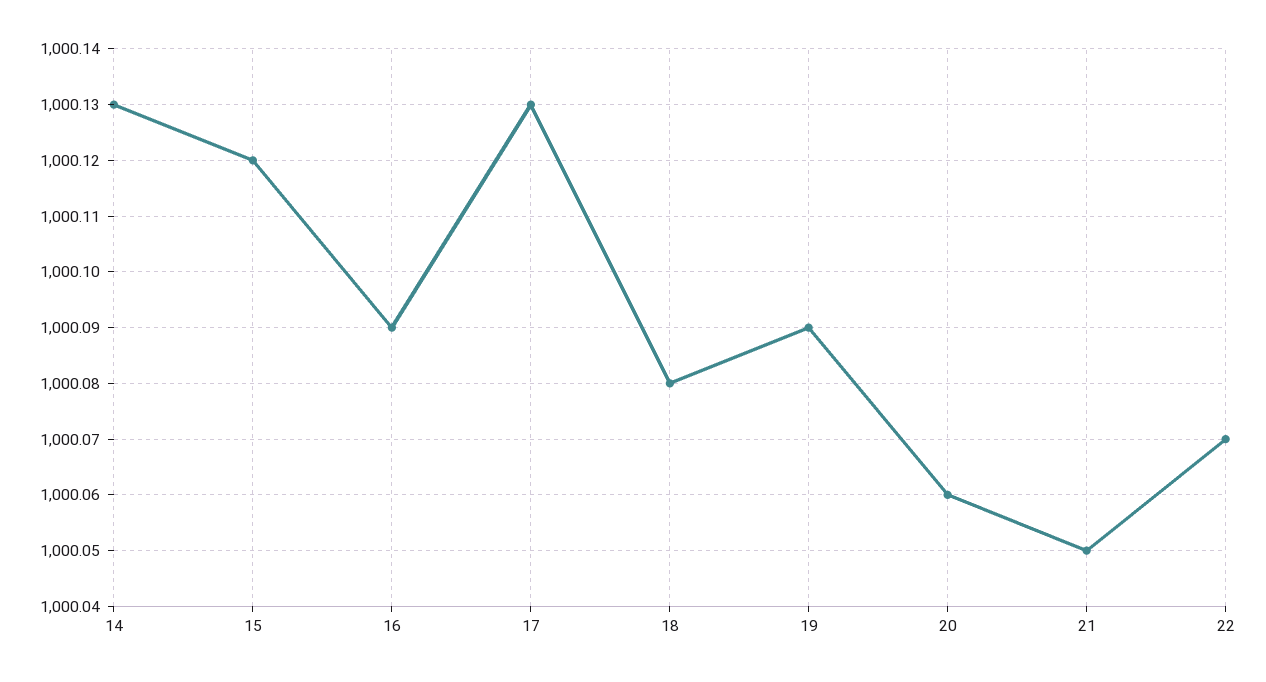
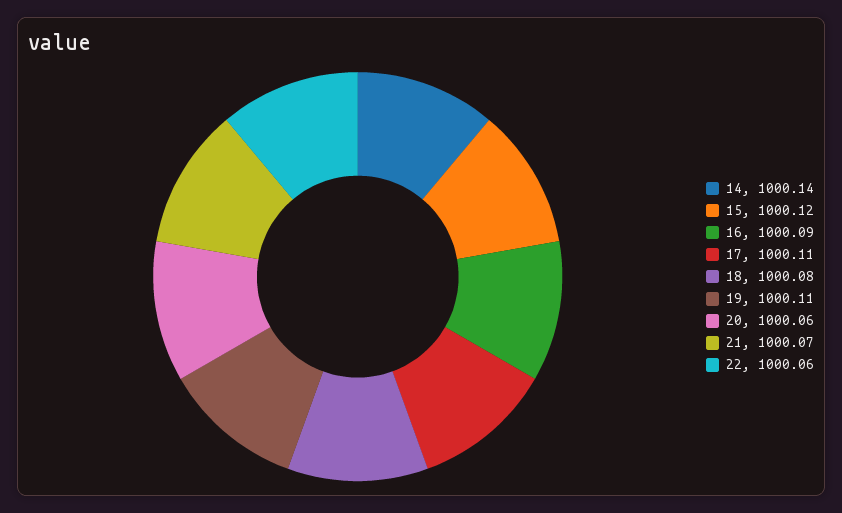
14: 1000.13 -> 1000.14
17: 1000.13 -> 1000.11
19: 1000.09 -> 1000.11
21: 1000.05 -> 1000.07
22: 1000.07 -> 1000.06

